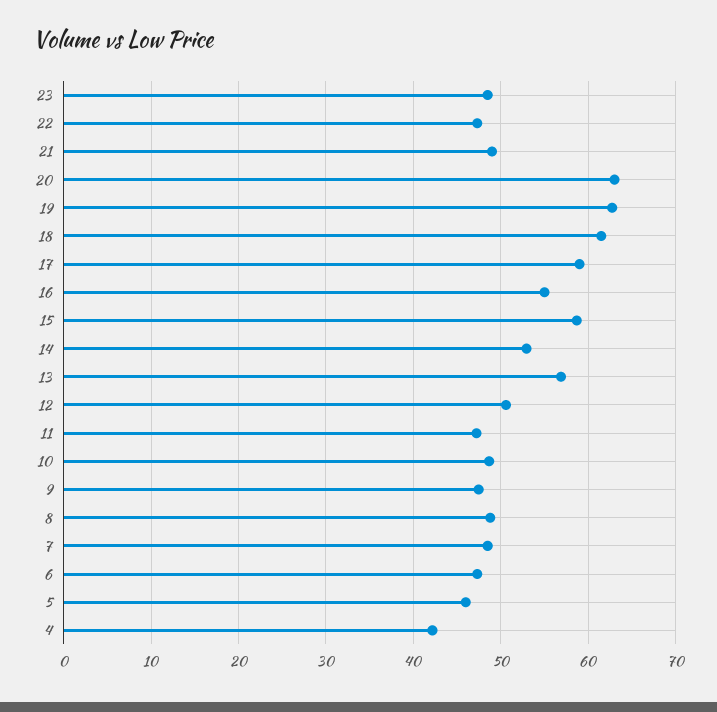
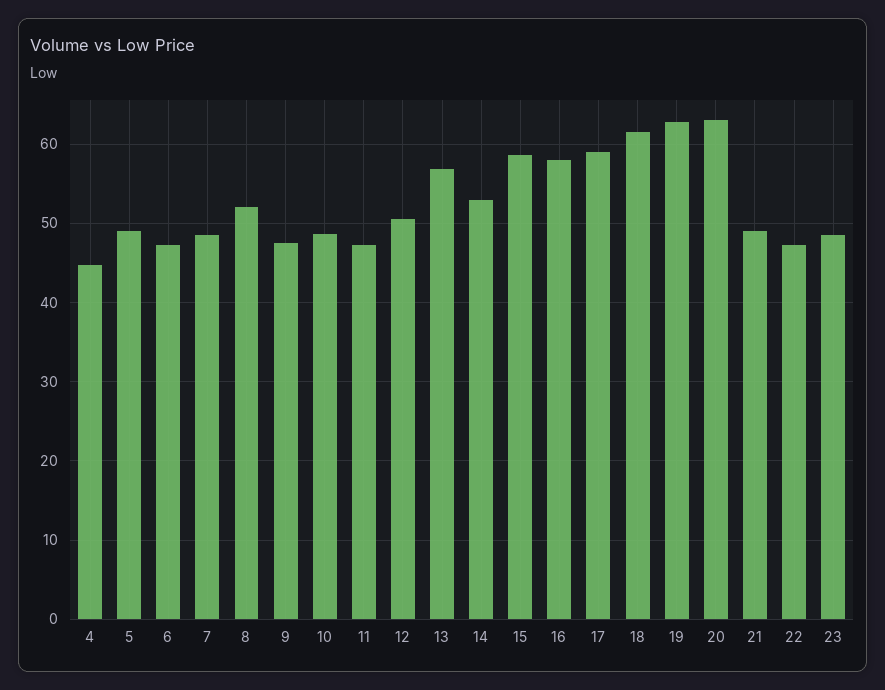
16: 55 -> 58
8: 49 -> 52
5: 46 -> 49
4: 42 -> 45

